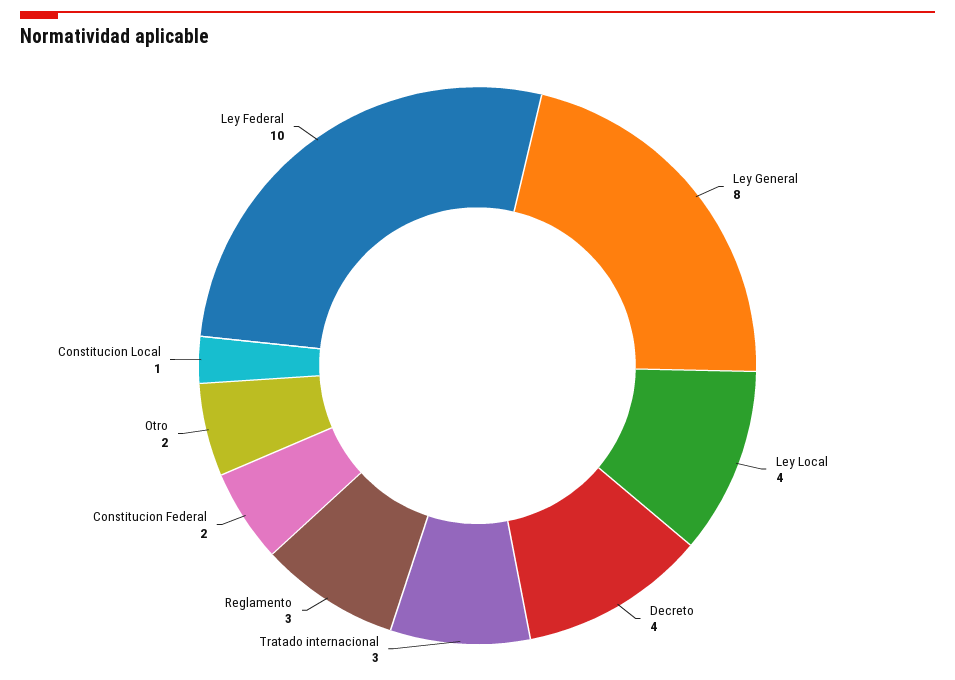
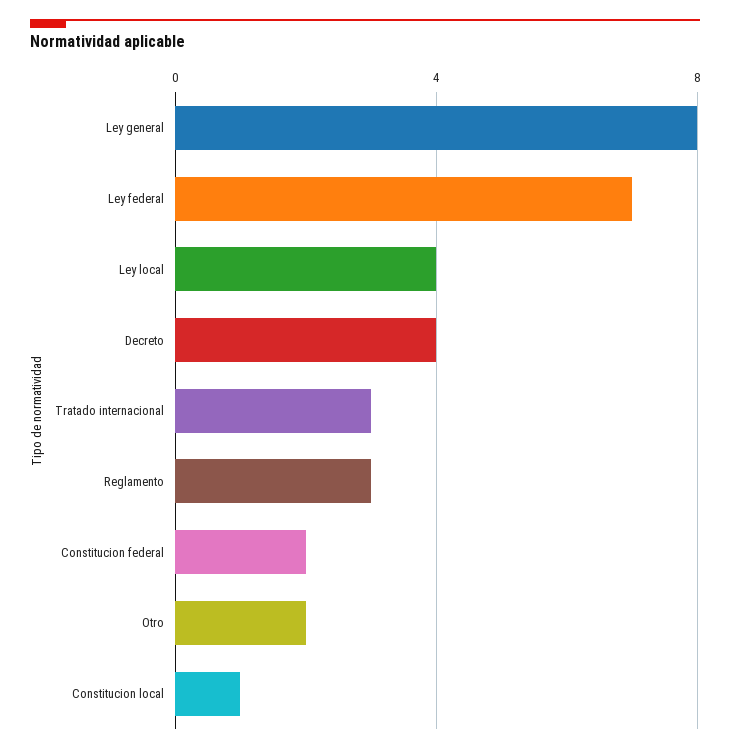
Ley Federal: 10 -> 7

